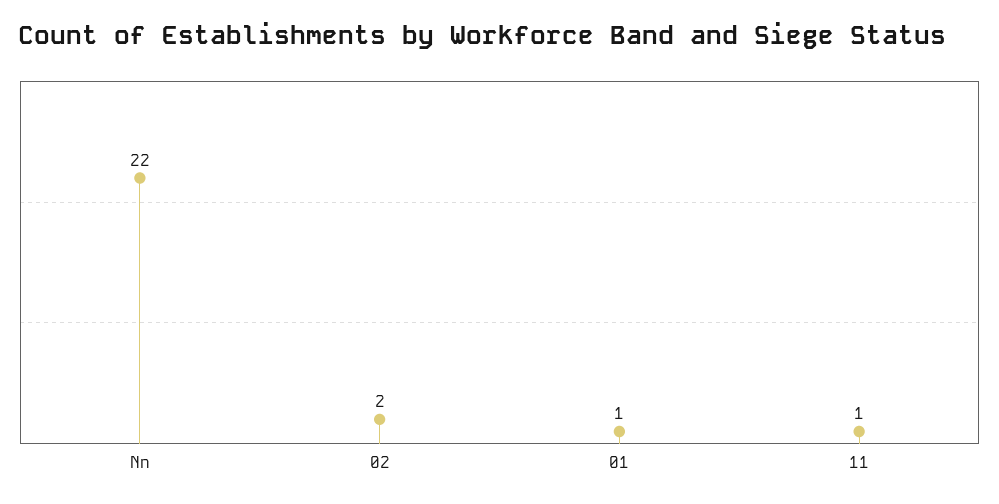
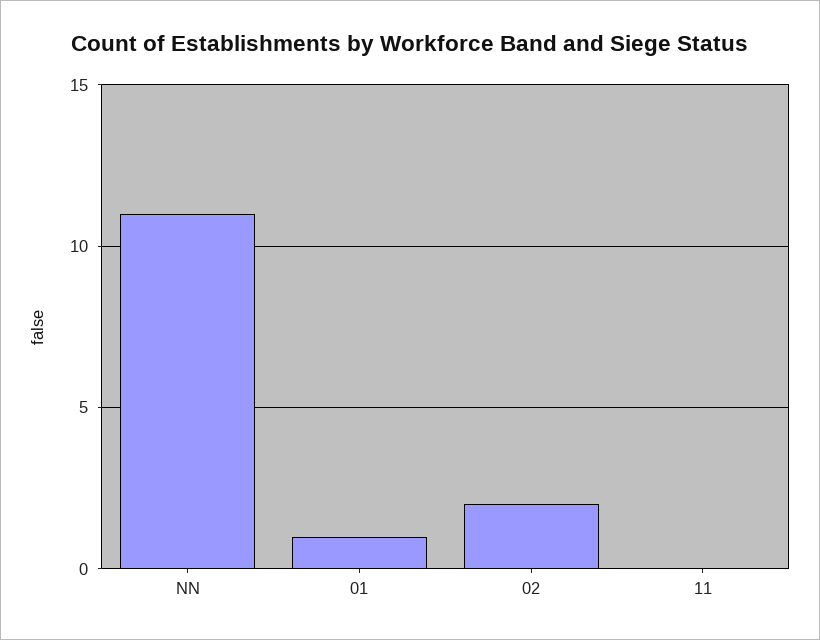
Nn: 22 -> 11
11: 1 -> 0

